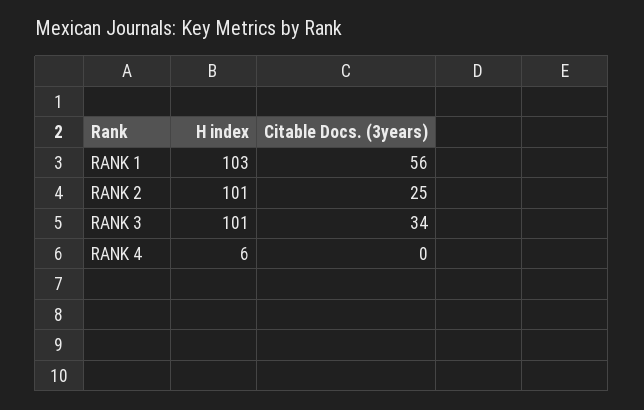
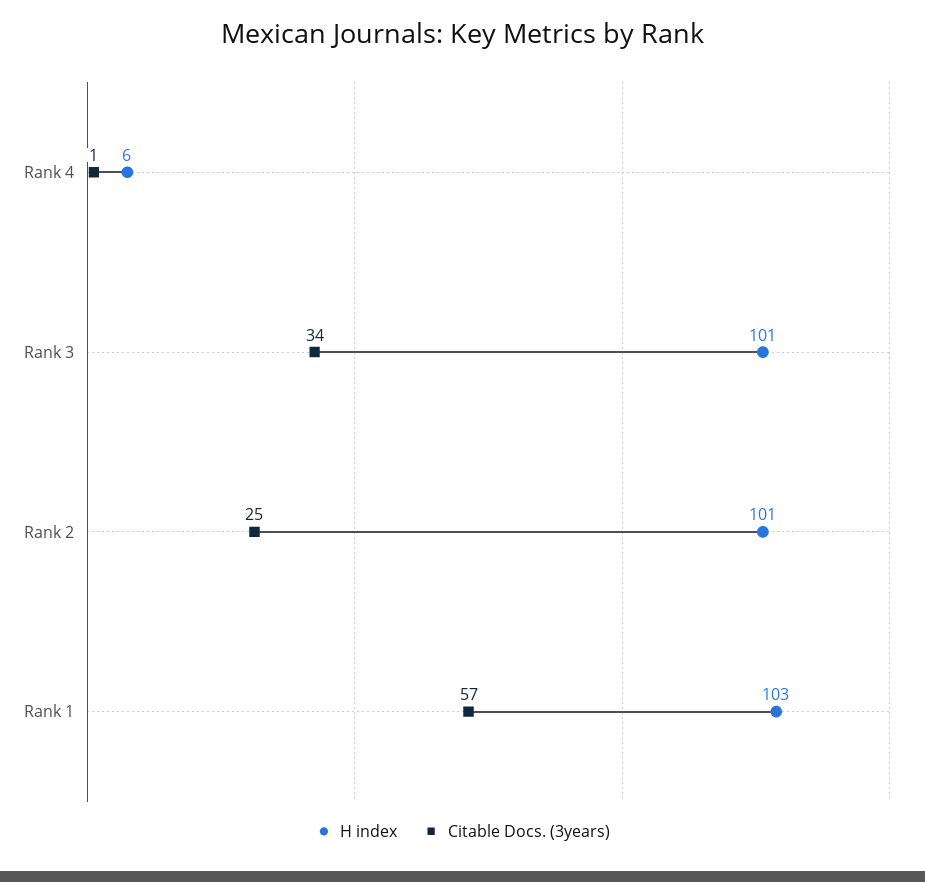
Citable Docs. (3years), RANK 1: 56 -> 57
Citable Docs. (3years), RANK 4: 0 -> 1

